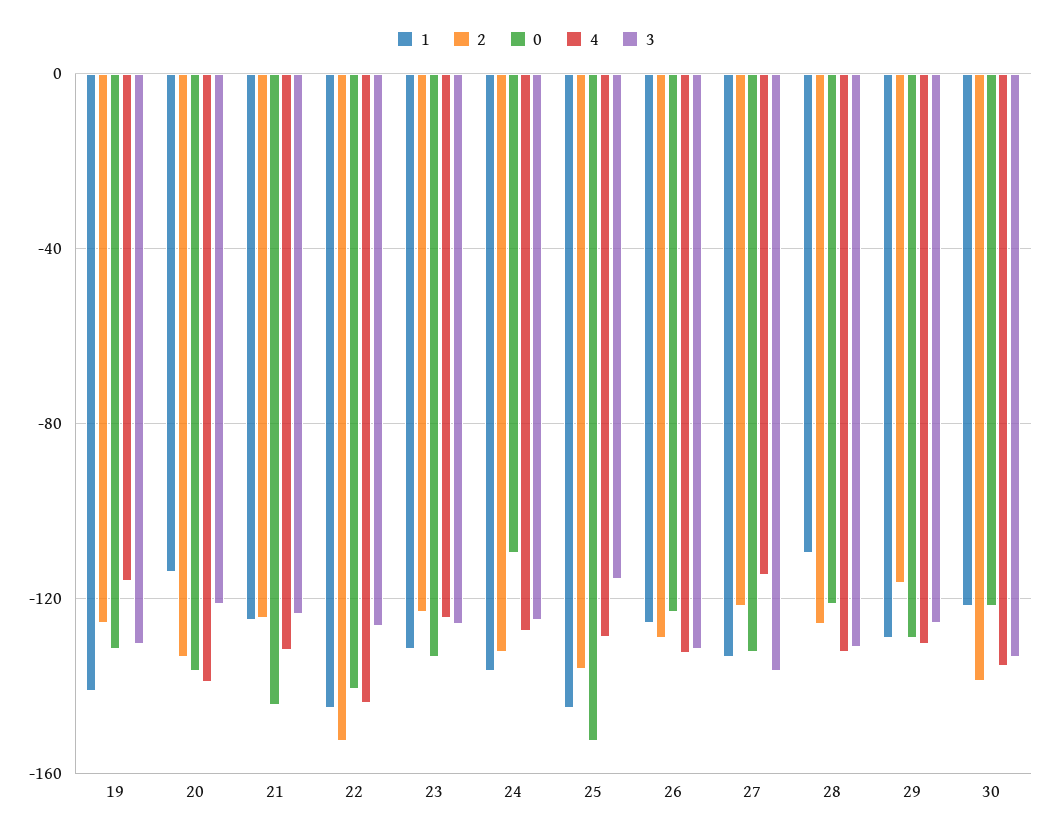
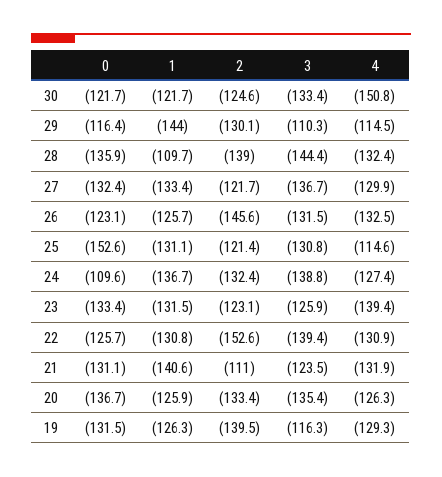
1, 19: -140 -> -126.3
2, 19: -125 -> -139.5
4, 19: -115 -> -129.3
3, 19: -130 -> -116.3
1, 20: -115 -> -125.9
4, 20: -140 -> -126.3
3, 20: -120 -> -135.4
1, 21: -125 -> -140.6
2, 21: -125 -> -111
0, 21: -145 -> -131.1
1, 22: -145 -> -130.8
0, 22: -140 -> -125.7
4, 22: -145 -> -130.9
3, 22: -125 -> -139.4
4, 23: -125 -> -139.4
3, 24: -125 -> -138.8
1, 25: -145 -> -131.1
2, 25: -135 -> -121.4
4, 25: -130 -> -114.6
3, 25: -115 -> -130.8
2, 26: -130 -> -145.6
4, 27: -115 -> -129.9
2, 28: -125 -> -139
0, 28: -120 -> -135.9
3, 28: -130 -> -144.4
1, 29: -130 -> -144
2, 29: -115 -> -130.1
0, 29: -130 -> -116.4
4, 29: -130 -> -114.5
3, 29: -125 -> -110.3
2, 30: -140 -> -124.6
4, 30: -135 -> -150.8

